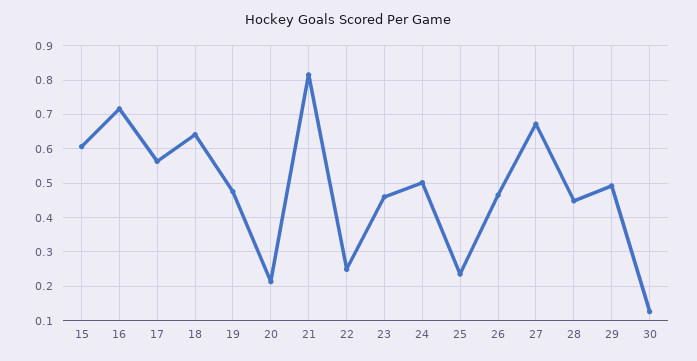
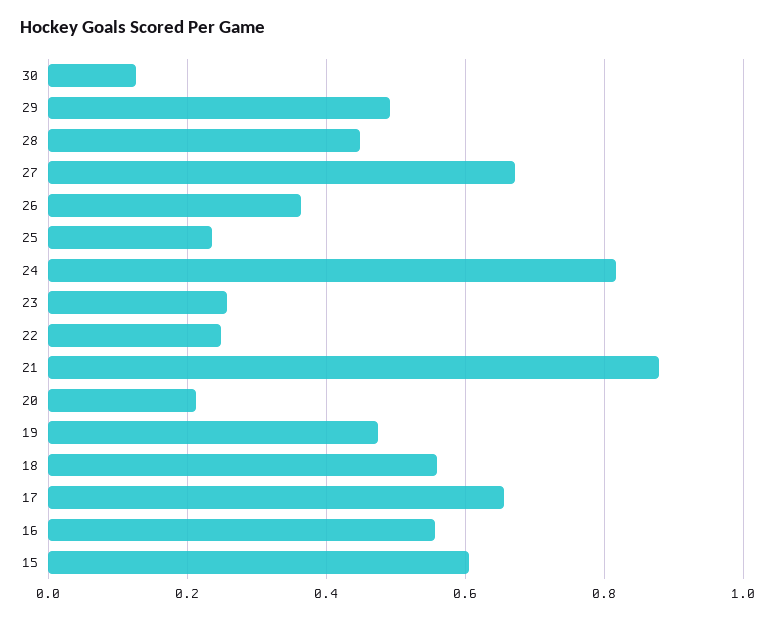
16: 0.72 -> 0.56
17: 0.56 -> 0.66
18: 0.64 -> 0.56
21: 0.82 -> 0.88
23: 0.46 -> 0.26
24: 0.5 -> 0.82
26: 0.46 -> 0.36

